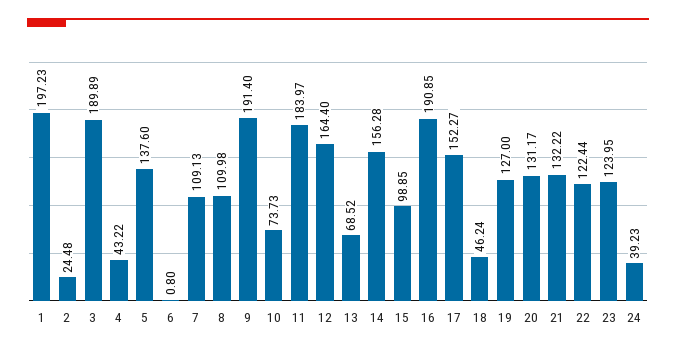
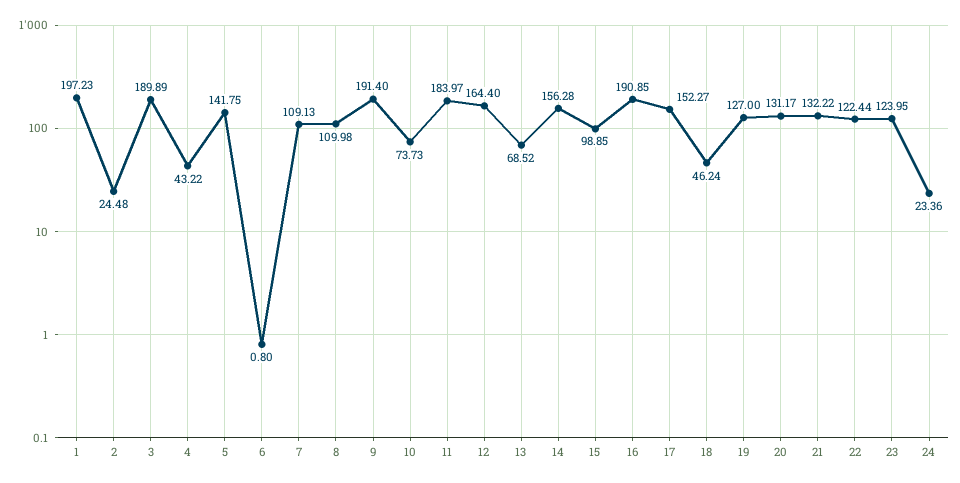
5: 137.6 -> 141.75
24: 39.23 -> 23.36

